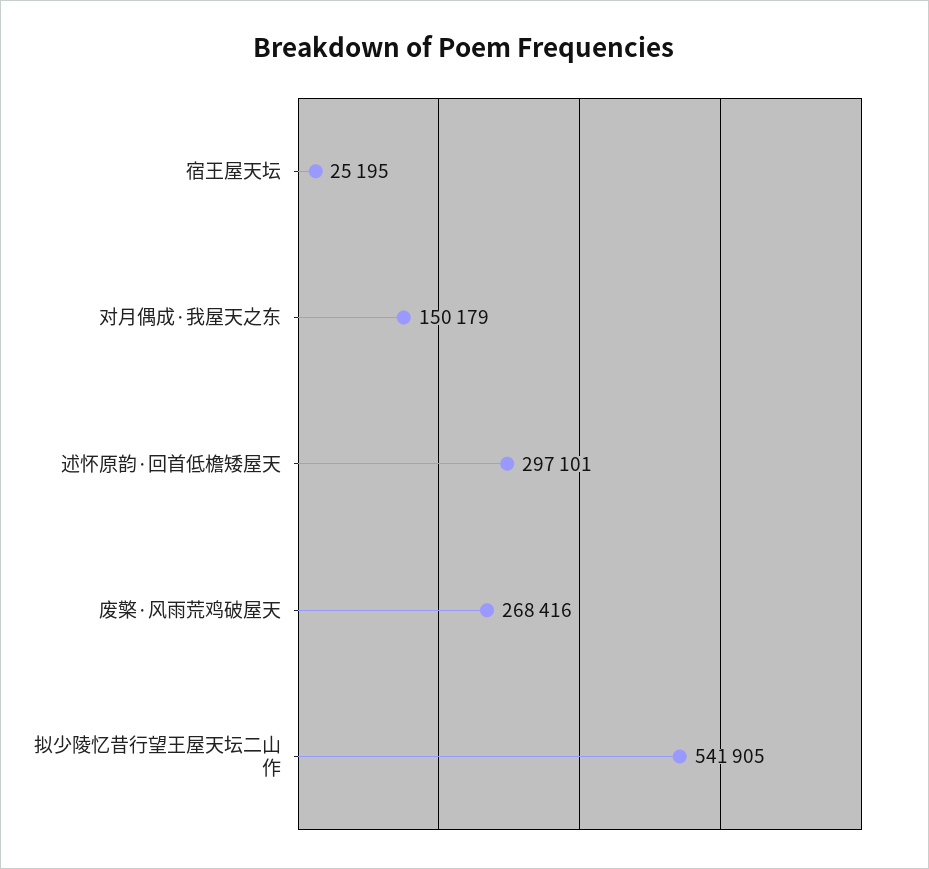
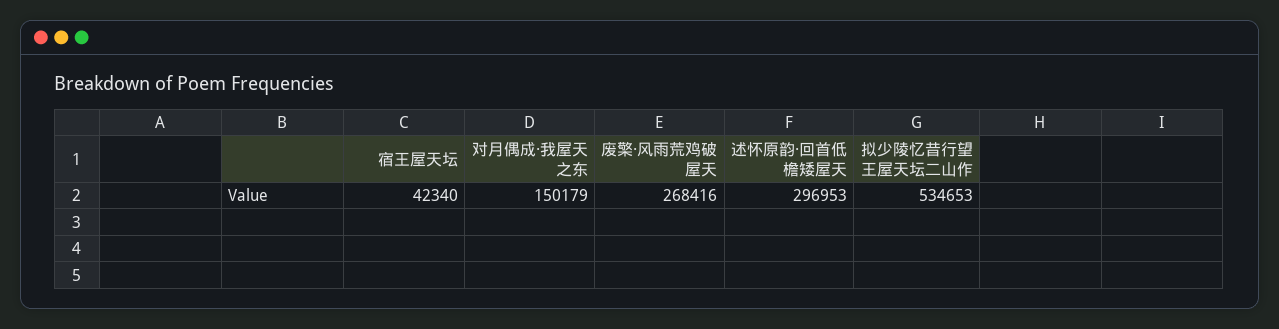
宿王屋天坛: 25195 -> 42340
述怀原韵·回首低檐矮屋天: 297101 -> 296953
拟少陵忆昔行望王屋天坛二山作: 541905 -> 534653

